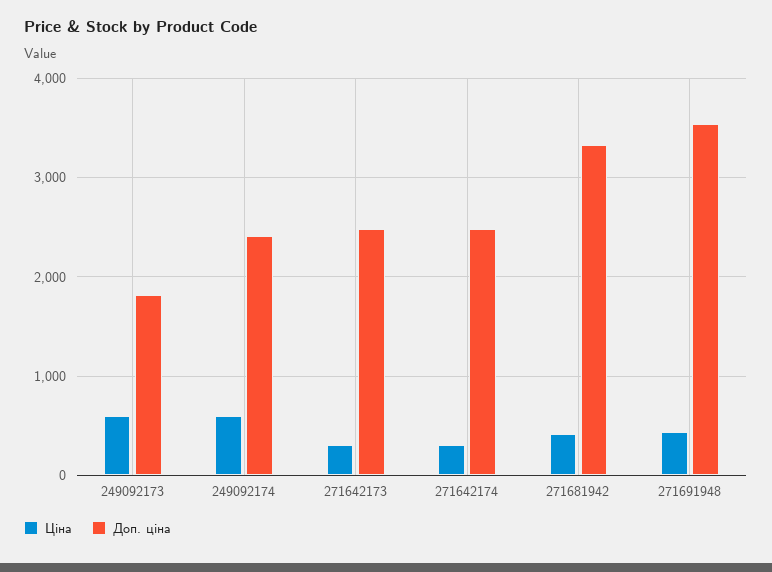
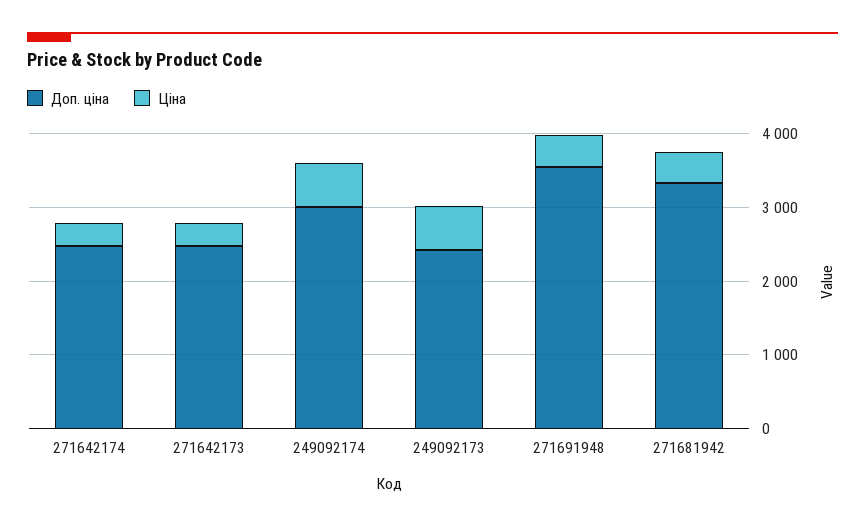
Доп. ціна, 249092173: 1800 -> 2400
Доп. ціна, 249092174: 2400 -> 3000

